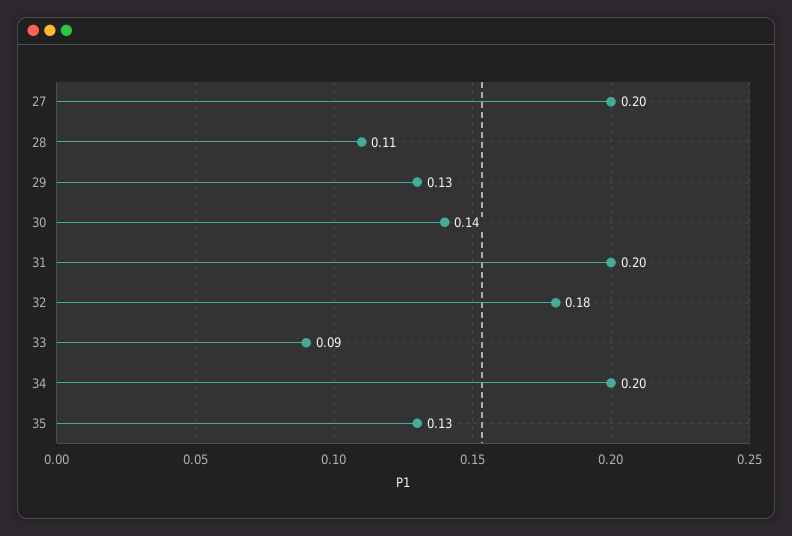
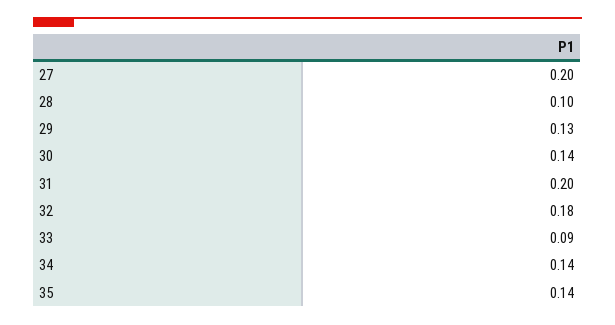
28: 0.11 -> 0.1
34: 0.2 -> 0.14
35: 0.13 -> 0.14

